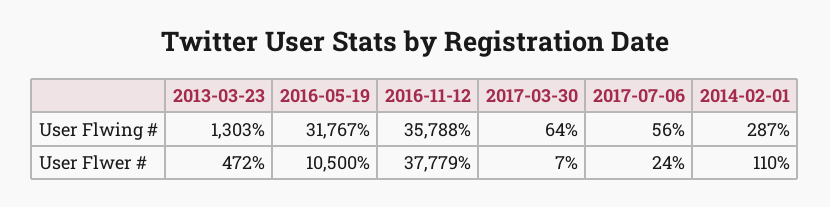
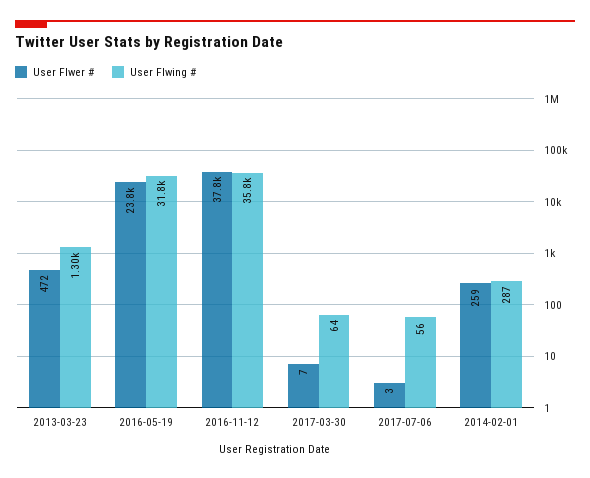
User Flwer #, 2016-05-19: 10500 -> 23800
User Flwer #, 2017-07-06: 24 -> 3
User Flwer #, 2014-02-01: 110 -> 259

